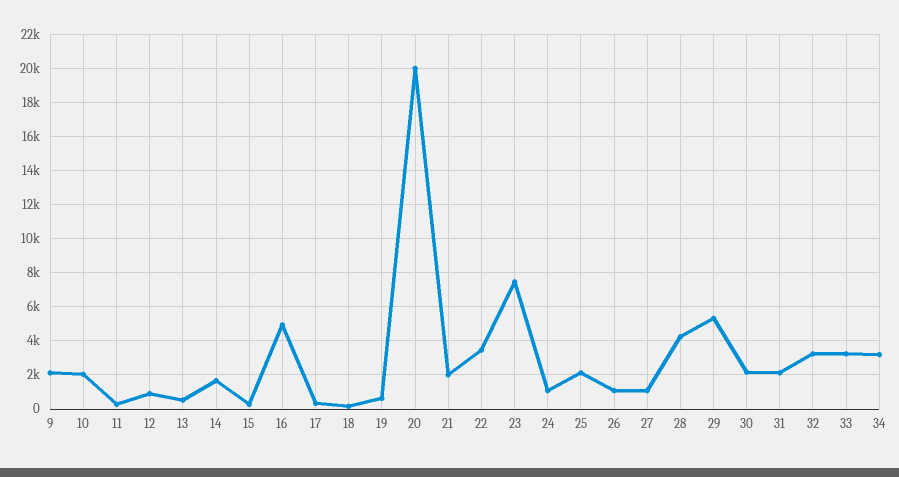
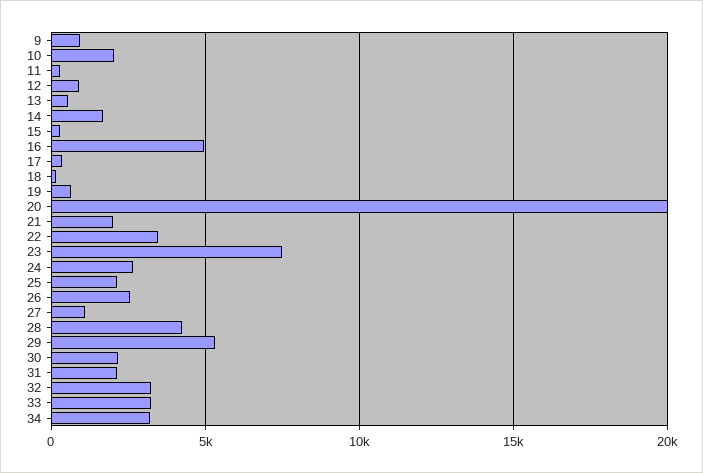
9: 2000 -> 1000
24: 1000 -> 2500
26: 1000 -> 2500

